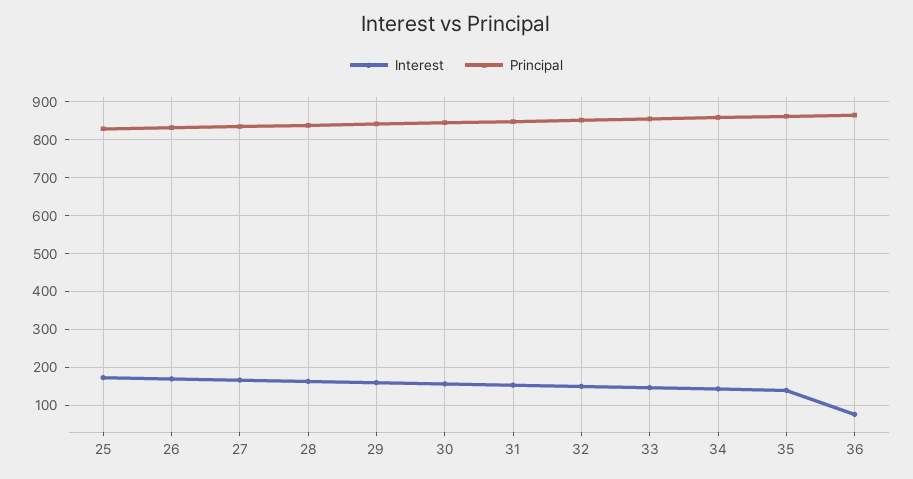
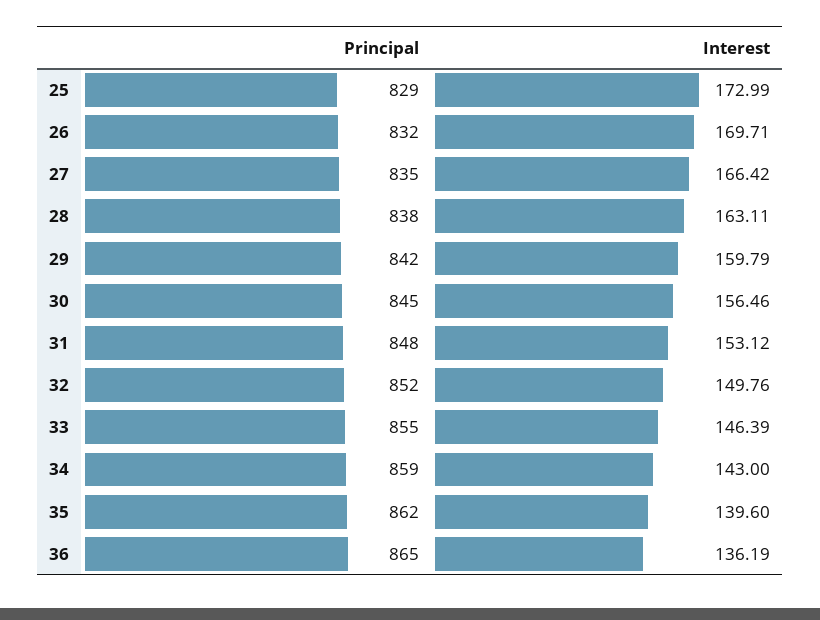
Interest, 36: 80 -> 136.19

